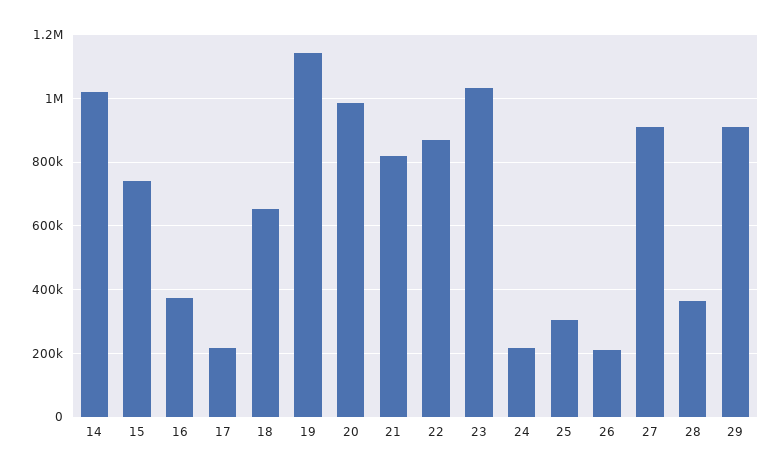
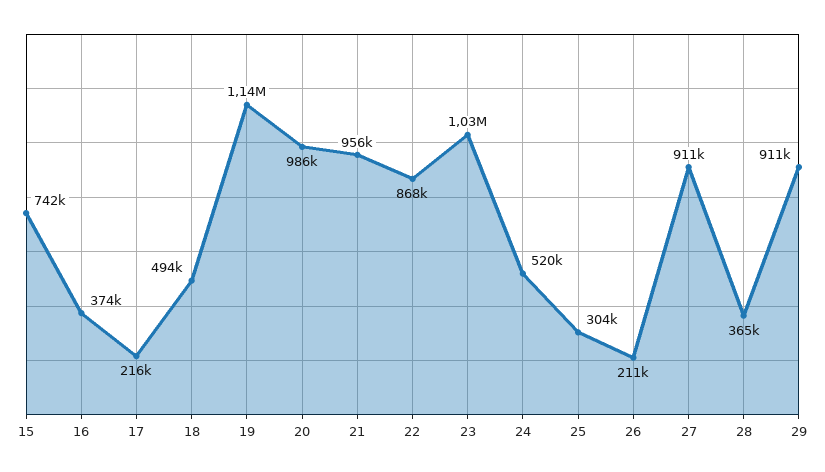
14: 1020000 -> none
18: 660000 -> 494000
21: 820000 -> 956000
24: 220000 -> 520000

